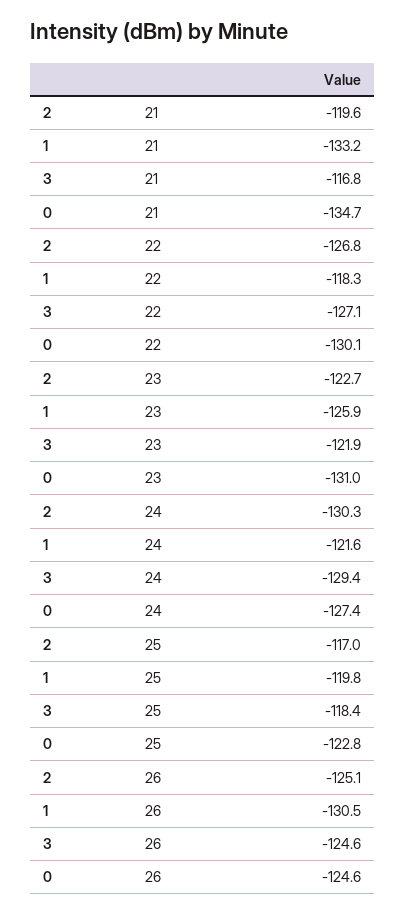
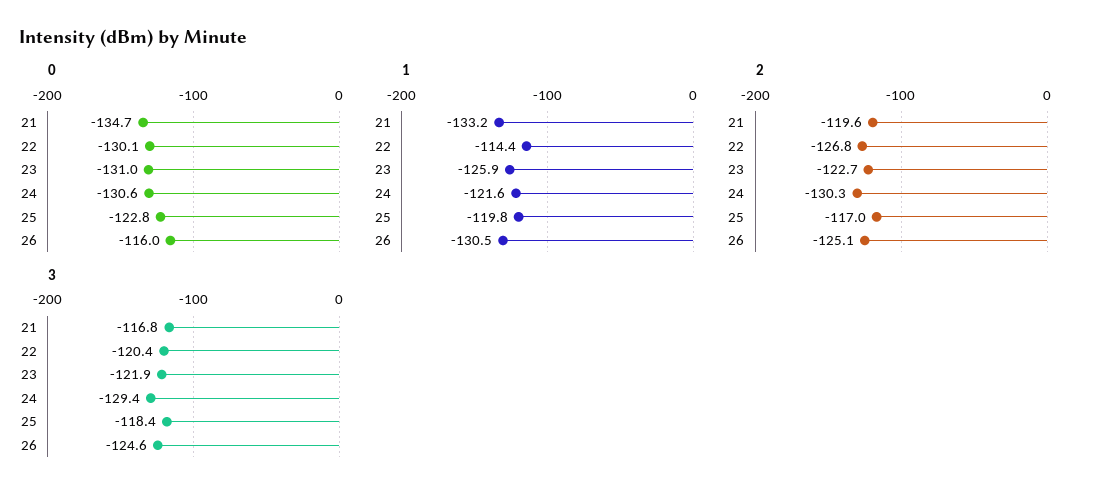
1, 22: -118.3 -> -114.4
3, 22: -127.1 -> -120.4
0, 24: -127.4 -> -130.6
0, 26: -124.6 -> -116

